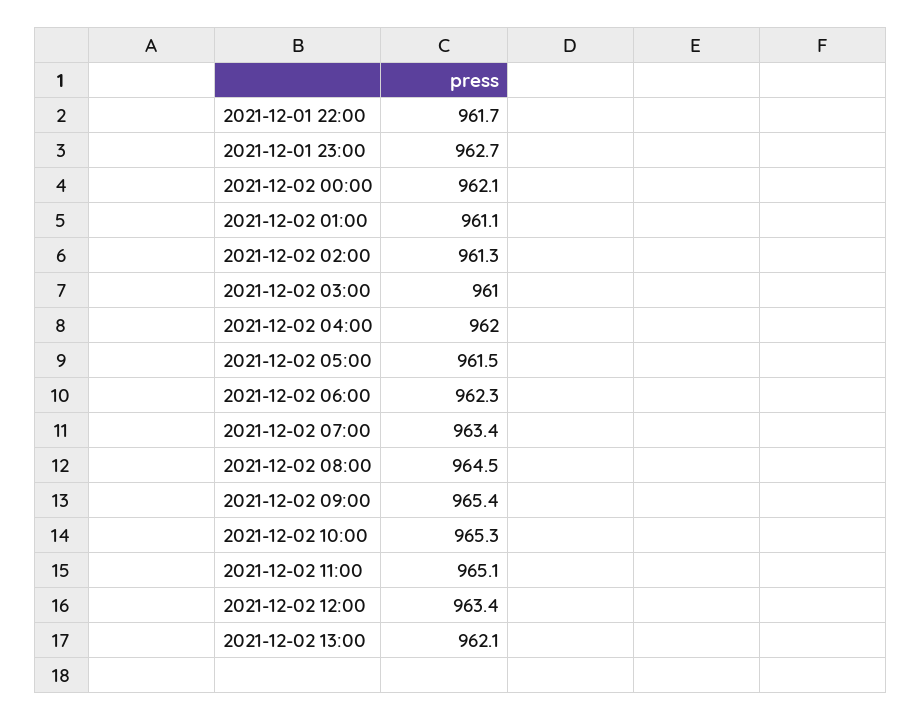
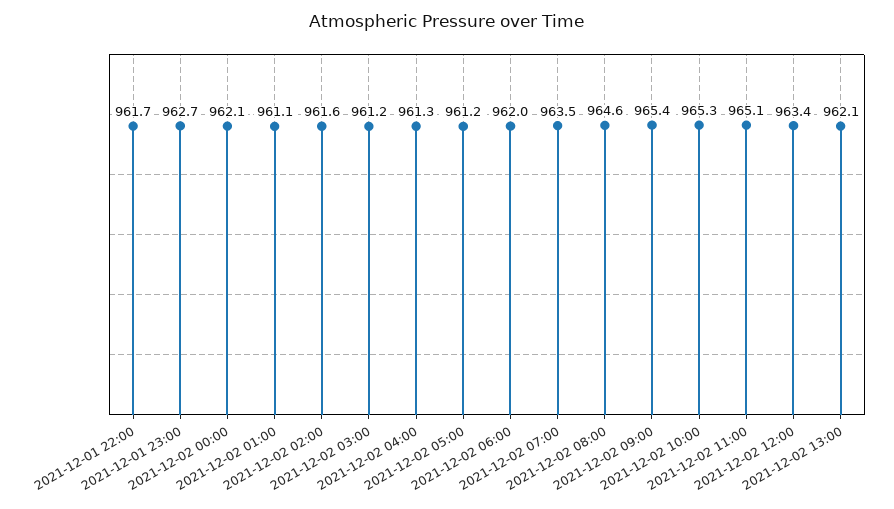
2021-12-02 02:00: 961.3 -> 961.6
2021-12-02 03:00: 961 -> 961.2
2021-12-02 04:00: 962 -> 961.3
2021-12-02 05:00: 961.5 -> 961.2
2021-12-02 06:00: 962.3 -> 962
2021-12-02 07:00: 963.4 -> 963.5
2021-12-02 08:00: 964.5 -> 964.6

